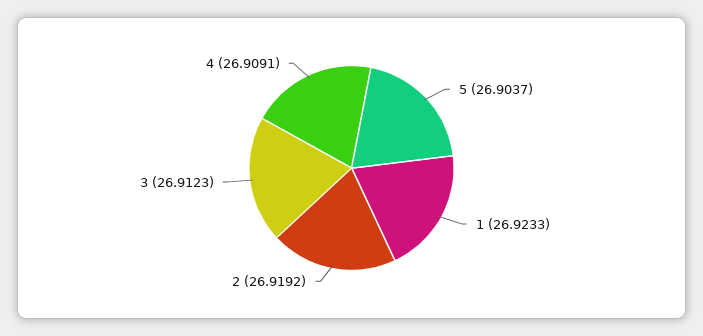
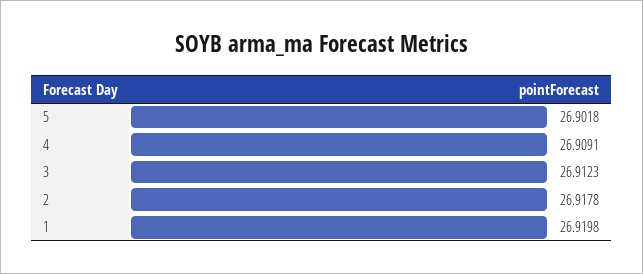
5: 26.9037 -> 26.9018
1: 26.9233 -> 26.9198
2: 26.9192 -> 26.9178

